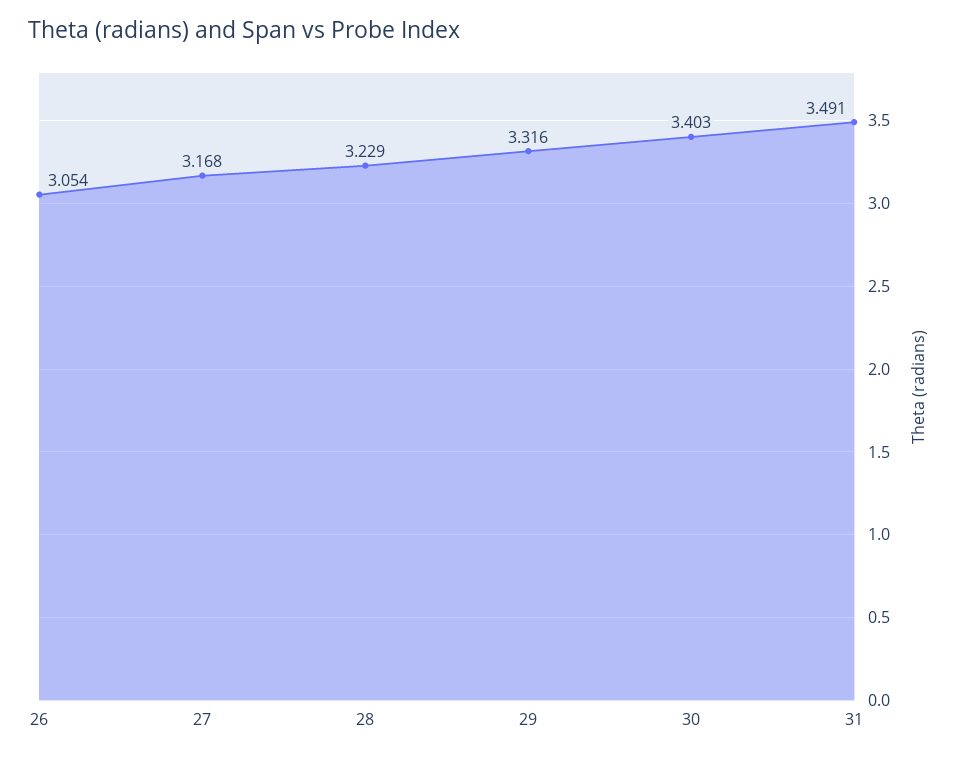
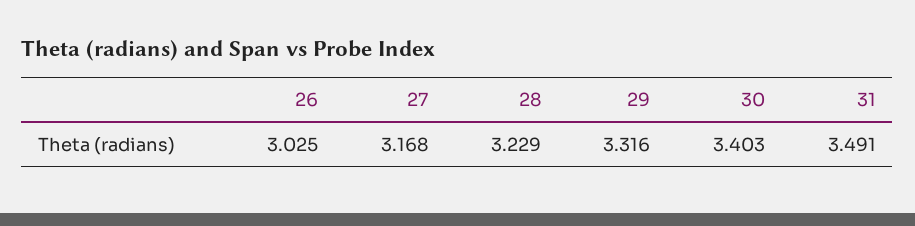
26: 3.054 -> 3.025

